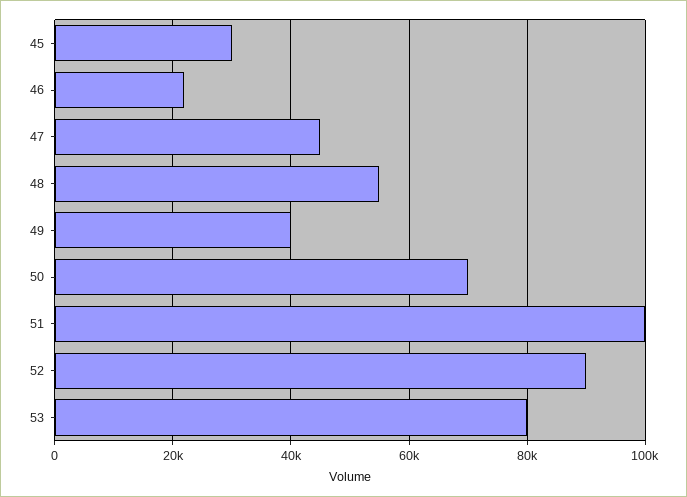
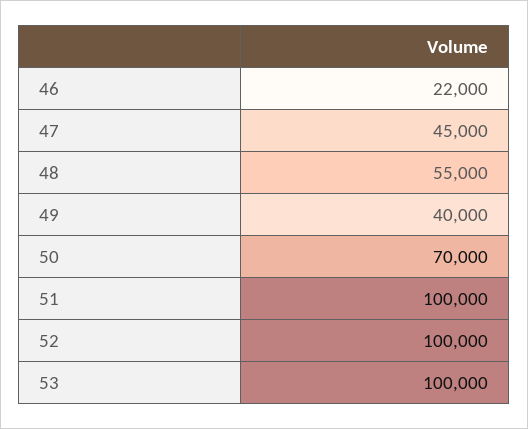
45: 30000 -> none
52: 90000 -> 100000
53: 80000 -> 100000

